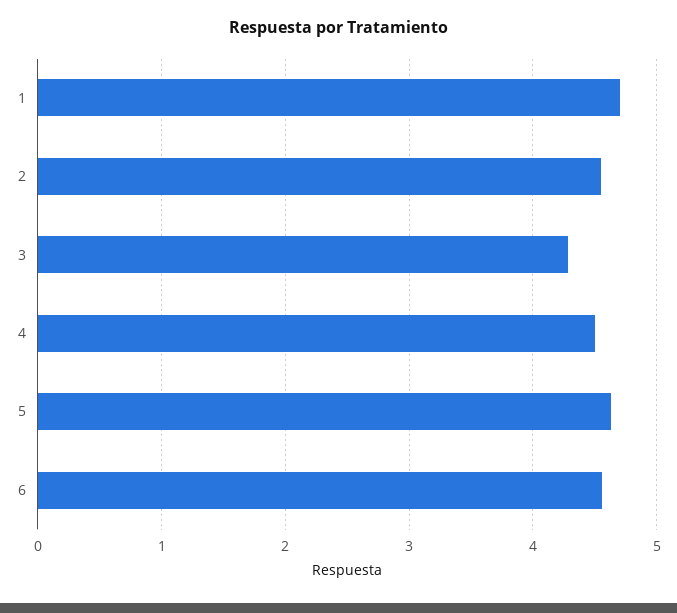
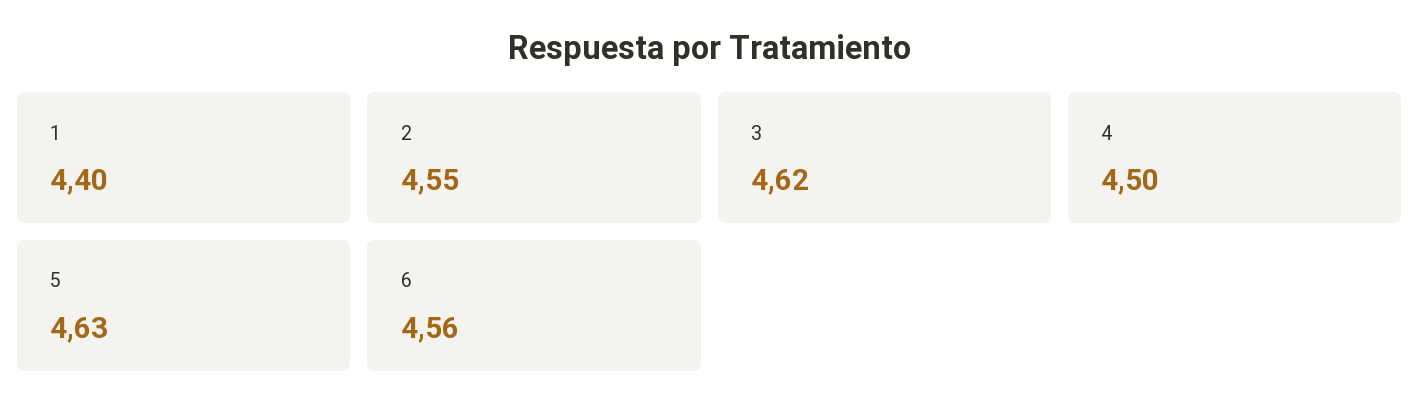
1: 4.7 -> 4.4
3: 4.3 -> 4.62

